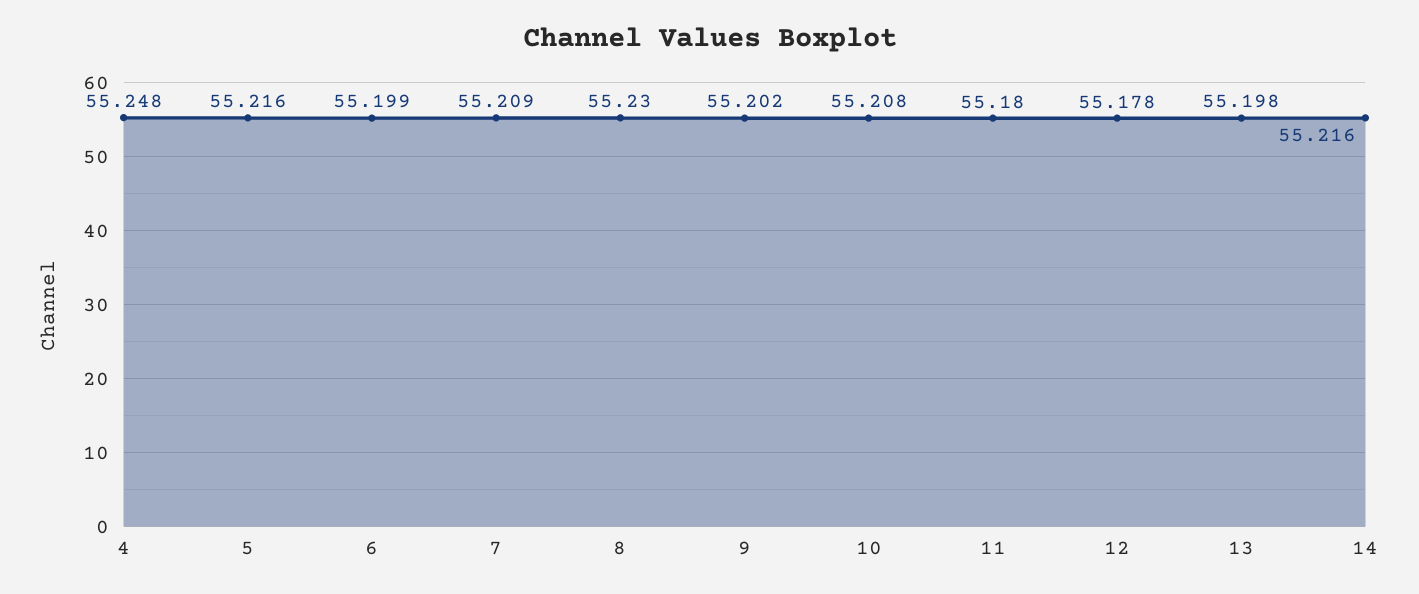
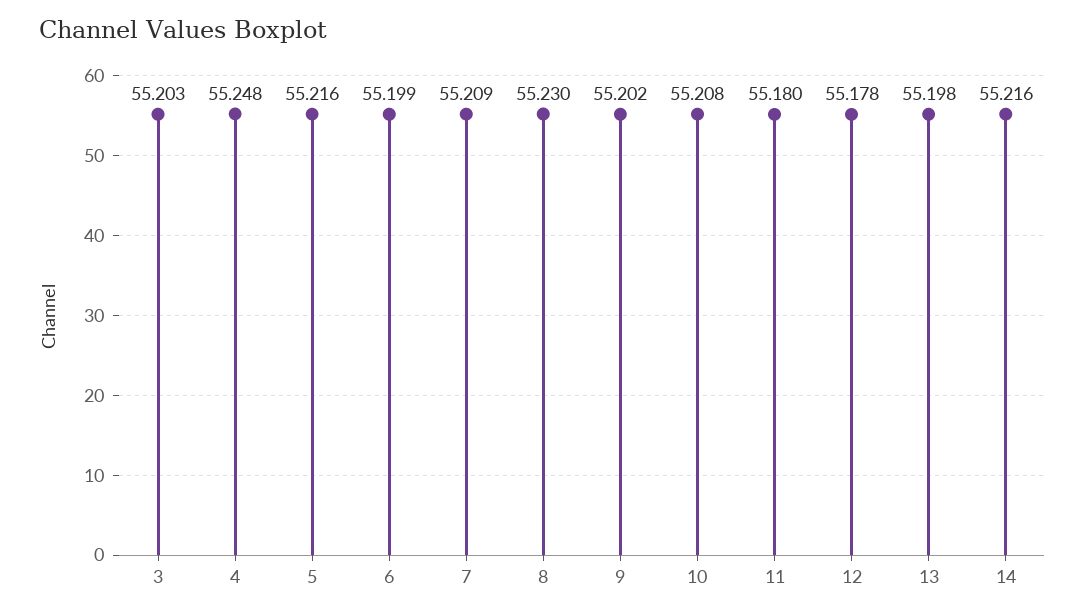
3: none -> 55.203

